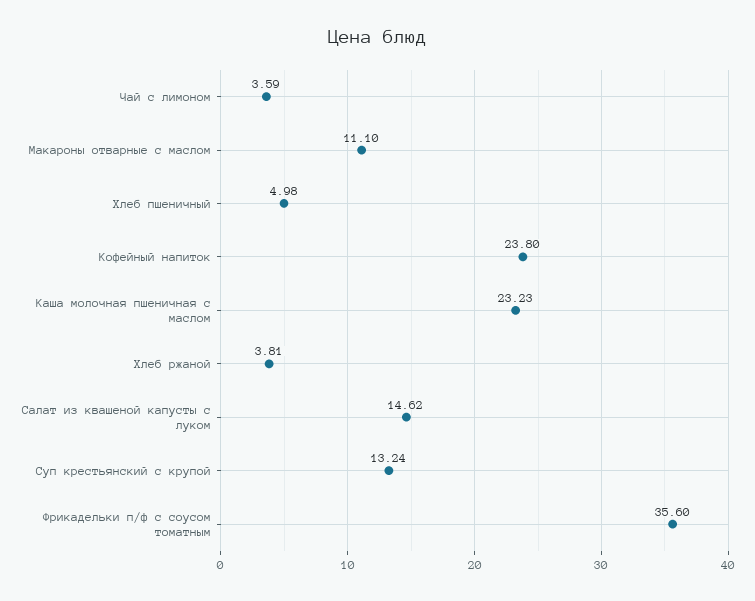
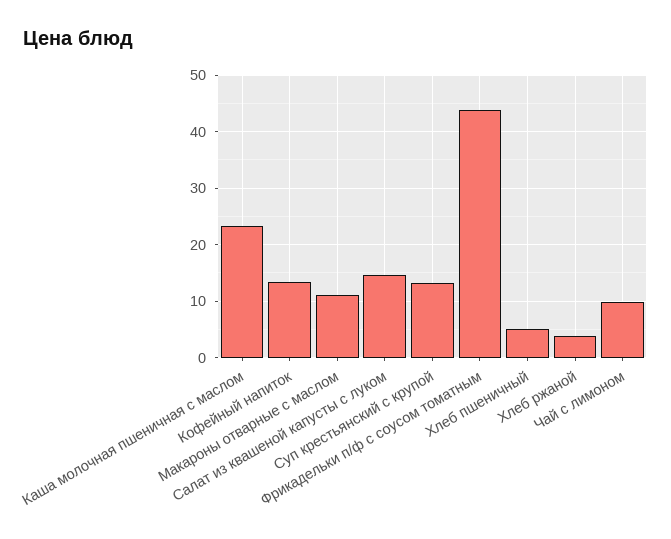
Чай с лимоном: 3.59 -> 10
Кофейный напиток: 23.8 -> 14
Фрикадельки п/ф с соусом томатным: 35.6 -> 44

